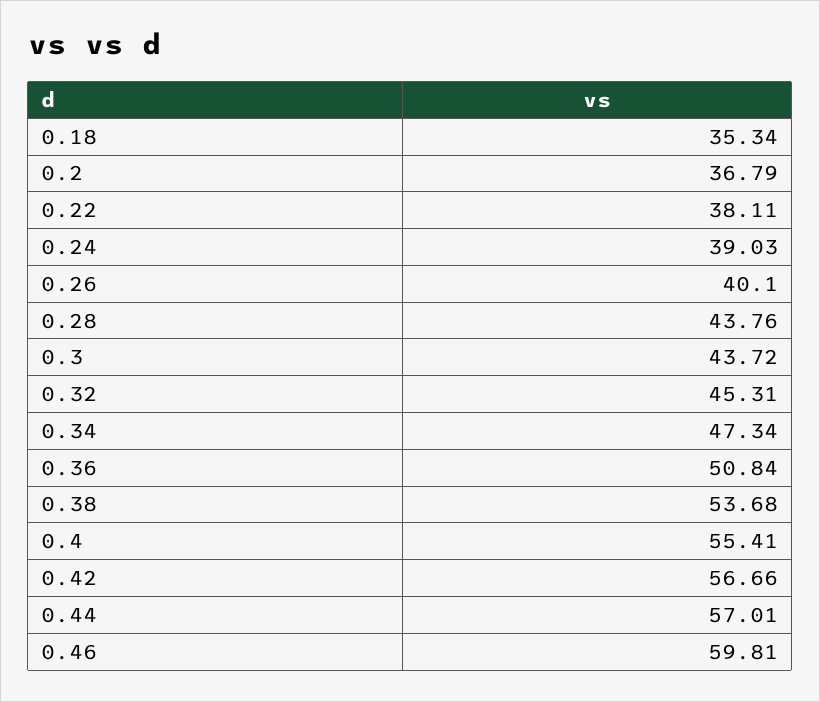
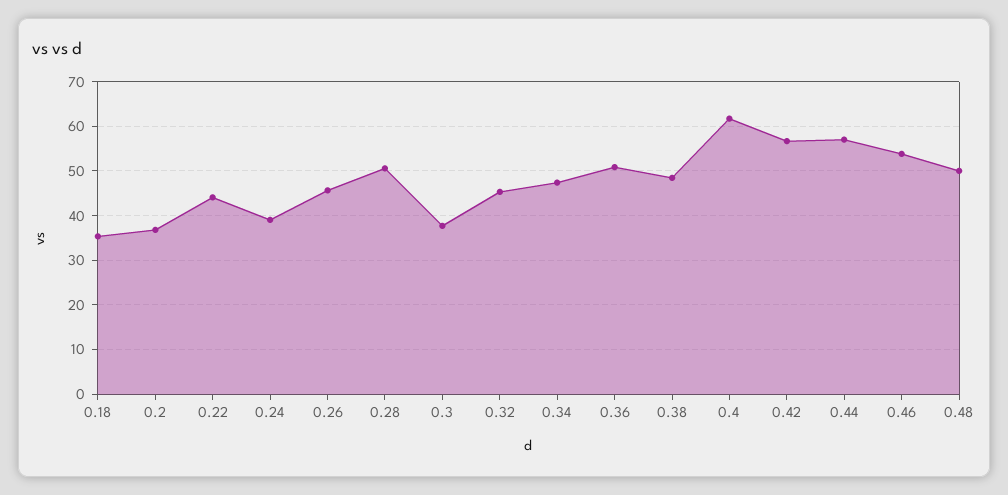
0.22: 38.11 -> 44
0.26: 40.1 -> 46
0.28: 43.76 -> 50
0.3: 43.72 -> 38
0.38: 53.68 -> 48
0.4: 55.41 -> 62
0.46: 59.81 -> 54
0.48: none -> 50

